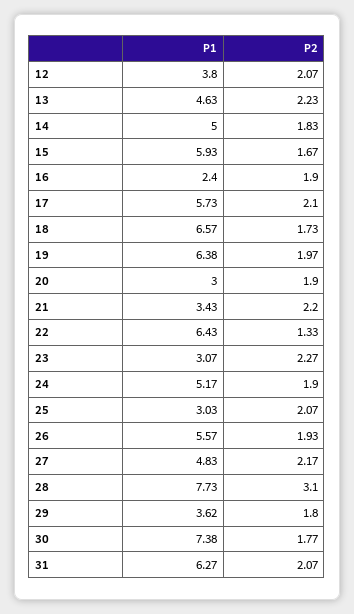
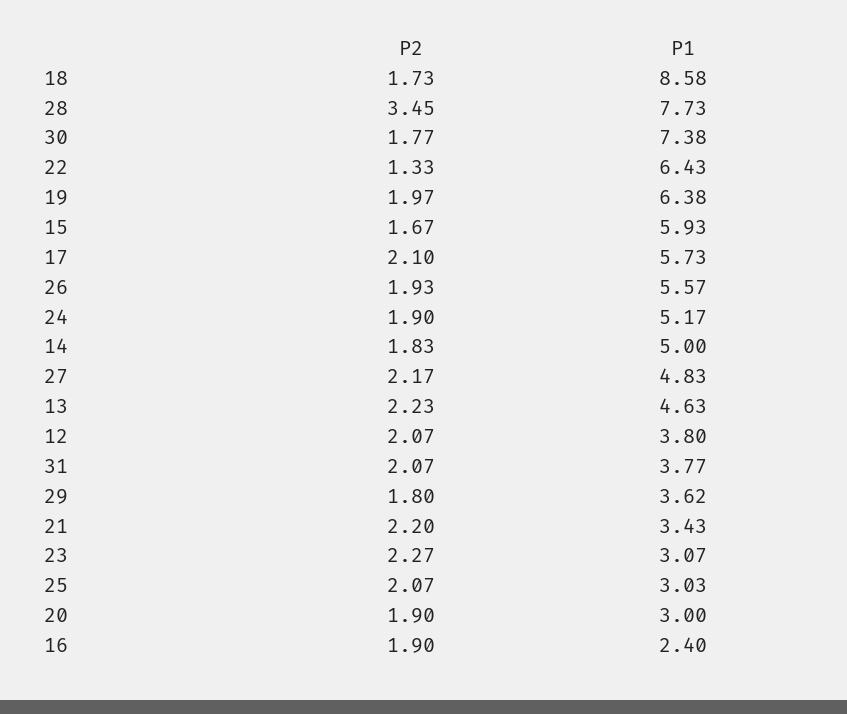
P1, 18: 6.57 -> 8.58
P2, 28: 3.1 -> 3.45
P1, 31: 6.27 -> 3.77

